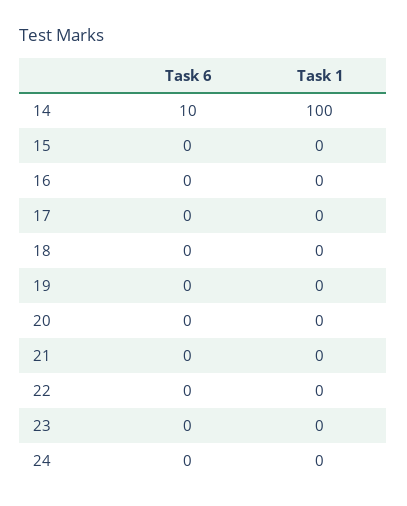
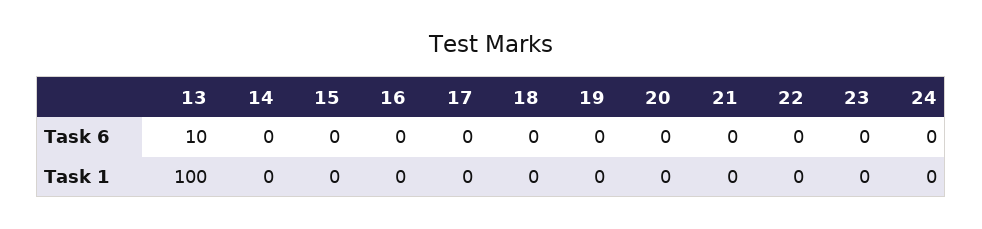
Task 6, 14: 10 -> 0
Task 1, 14: 100 -> 0
Task 6, 13: none -> 10
Task 1, 13: none -> 100

